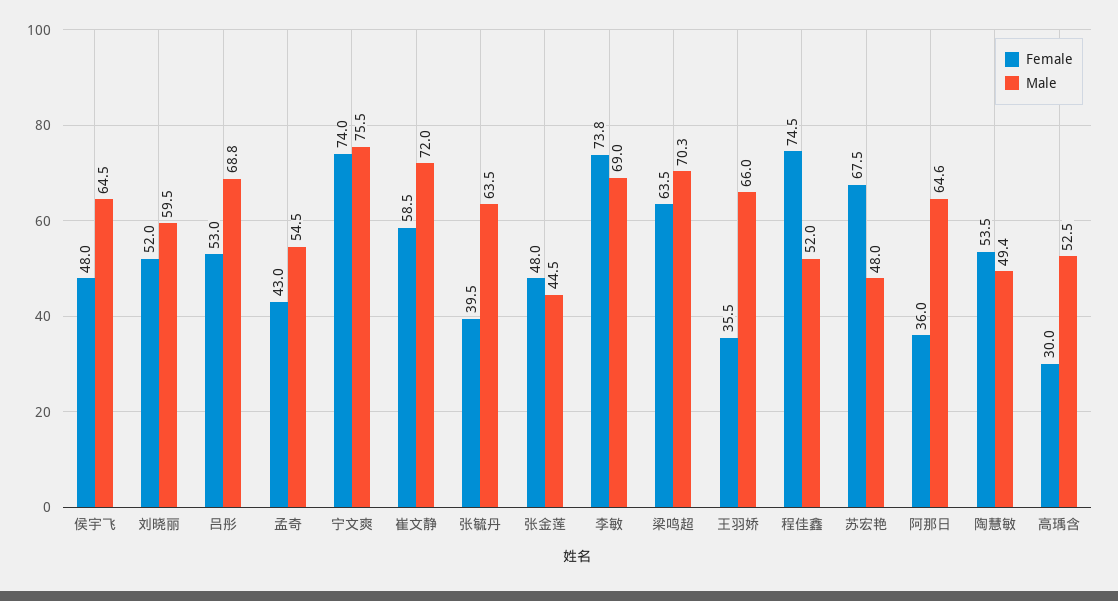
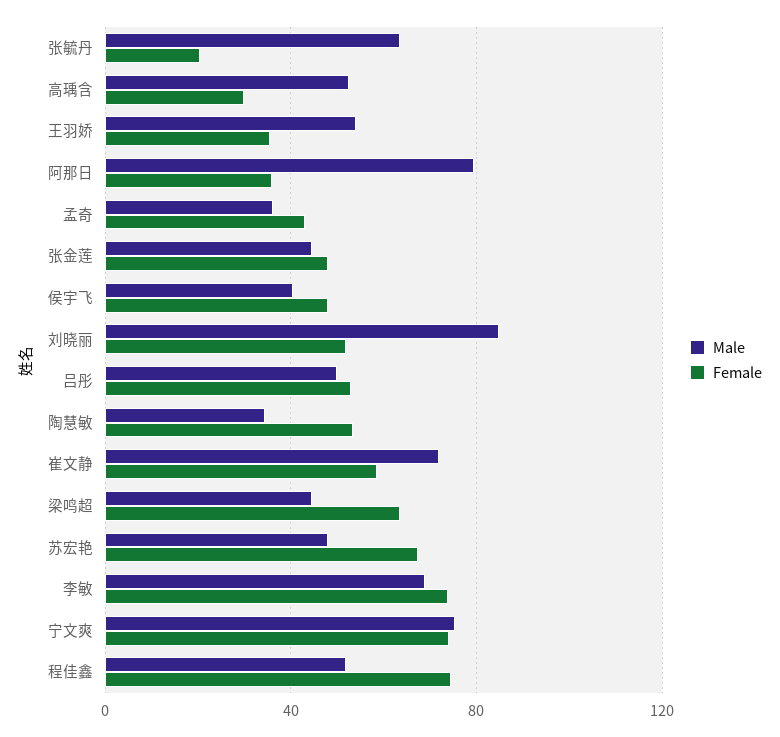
Male, 侯宇飞: 64.5 -> 40
Male, 刘晓丽: 59.5 -> 85
Male, 吕彤: 68.8 -> 50
Male, 孟奇: 54.5 -> 35
Female, 张毓丹: 39.5 -> 20
Male, 梁鸣超: 70.3 -> 45
Male, 王羽娇: 66 -> 55
Male, 阿那日: 64.6 -> 80
Male, 陶慧敏: 49.4 -> 35

